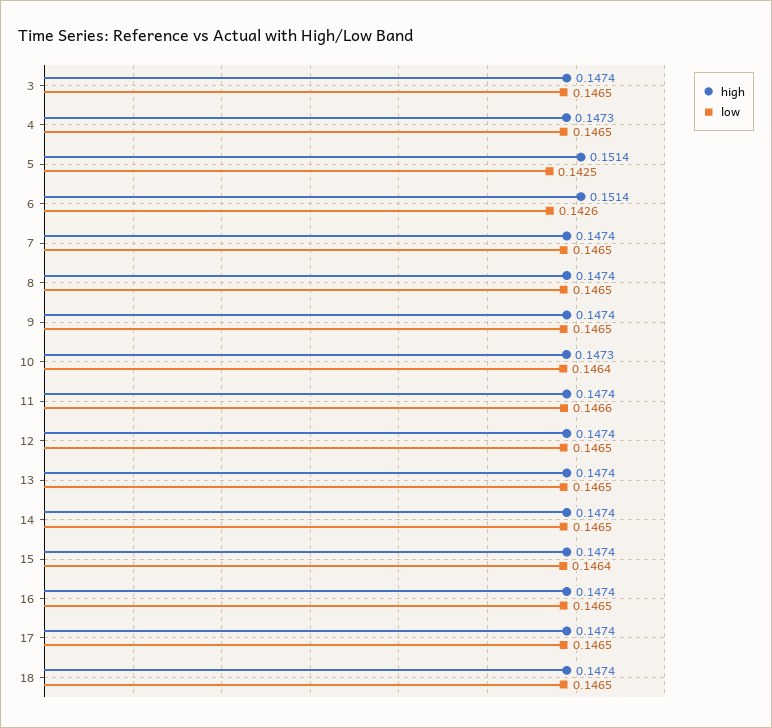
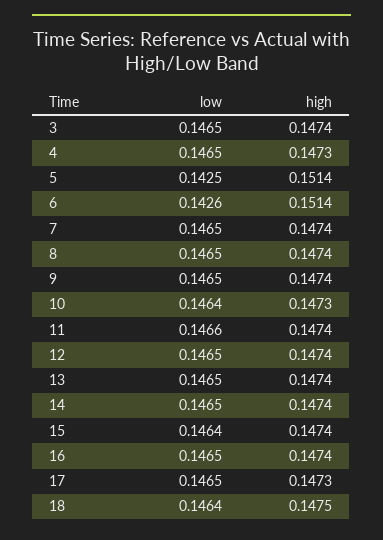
high, 17: 0.1474 -> 0.1473
high, 18: 0.1474 -> 0.1475
low, 18: 0.1465 -> 0.1464

